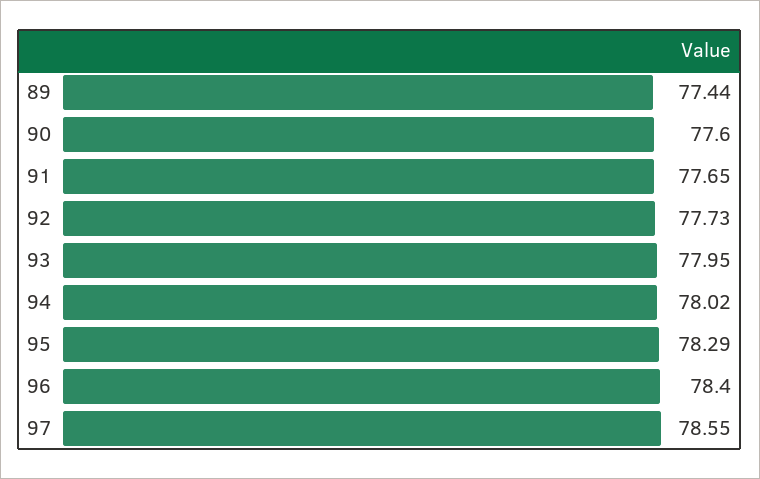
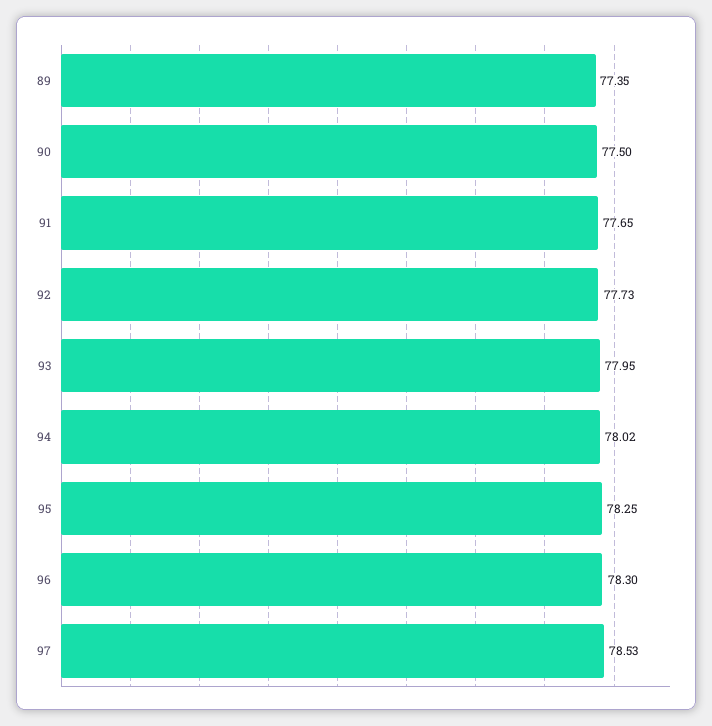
89: 77.44 -> 77.35
90: 77.6 -> 77.5
95: 78.29 -> 78.25
96: 78.4 -> 78.3
97: 78.55 -> 78.53

